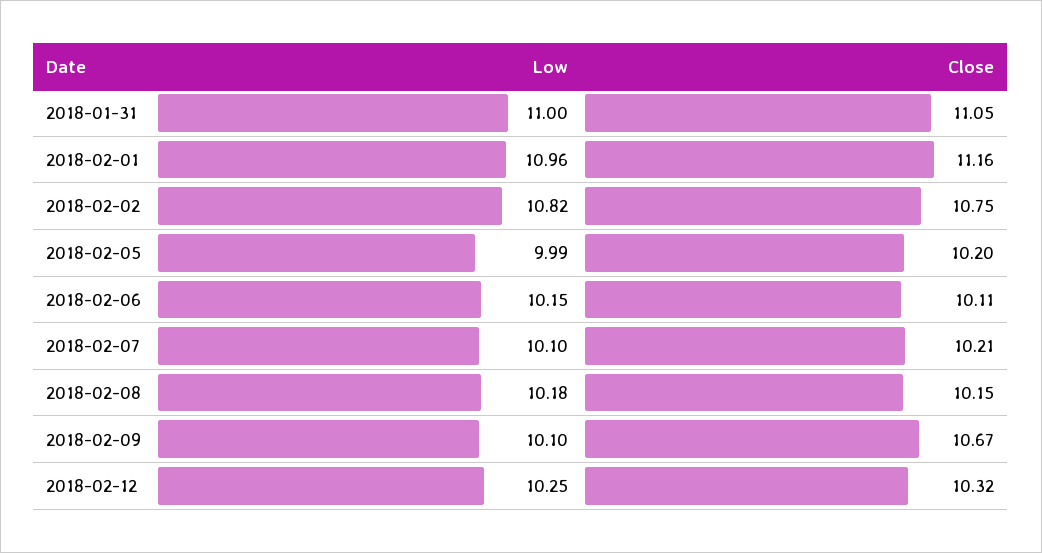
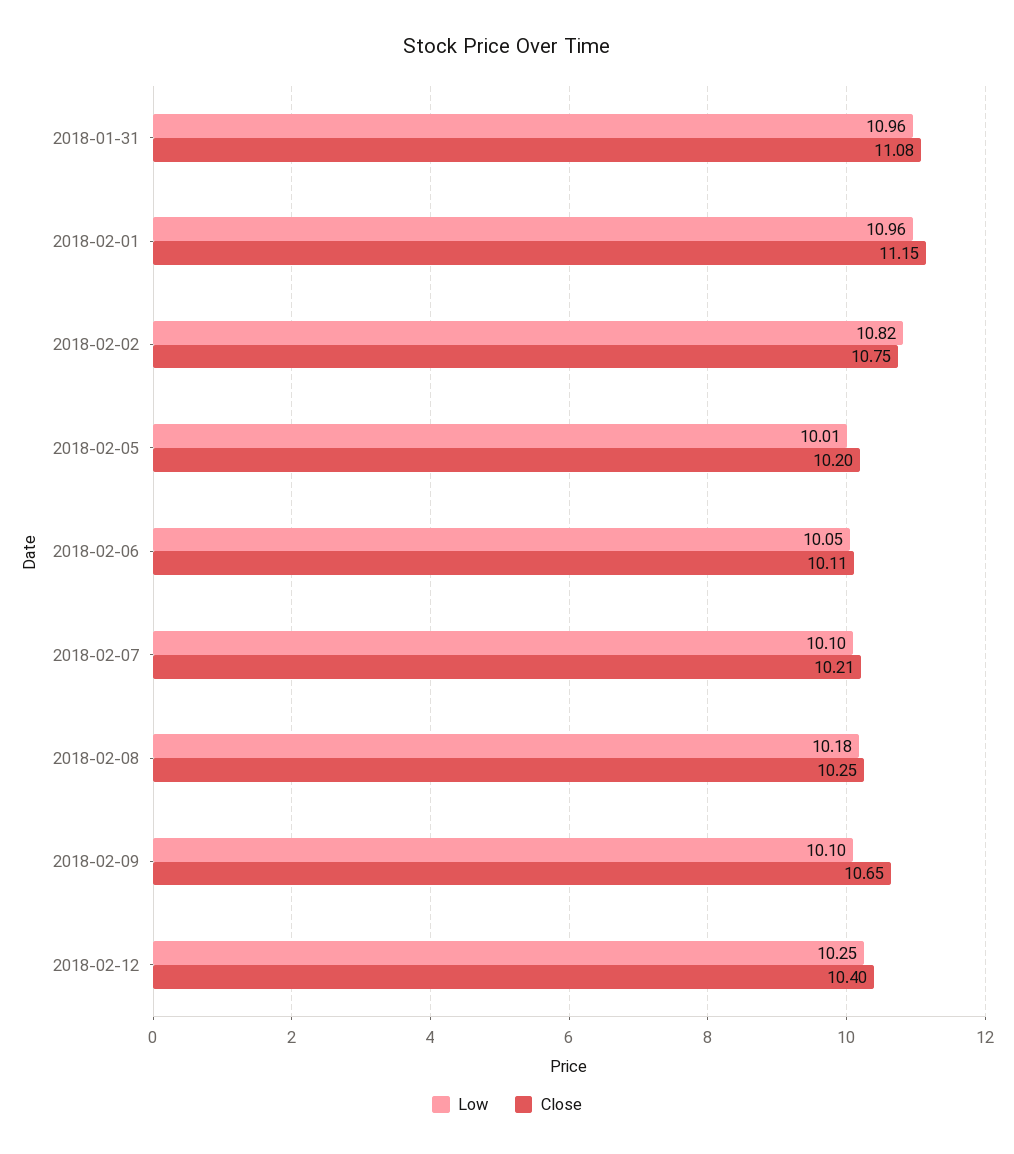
Low, 2018-01-31: 11 -> 10.96
Close, 2018-01-31: 11.05 -> 11.08
Close, 2018-02-01: 11.16 -> 11.15
Low, 2018-02-05: 9.99 -> 10.01
Low, 2018-02-06: 10.15 -> 10.05
Close, 2018-02-08: 10.15 -> 10.25
Close, 2018-02-09: 10.67 -> 10.65
Close, 2018-02-12: 10.32 -> 10.4

